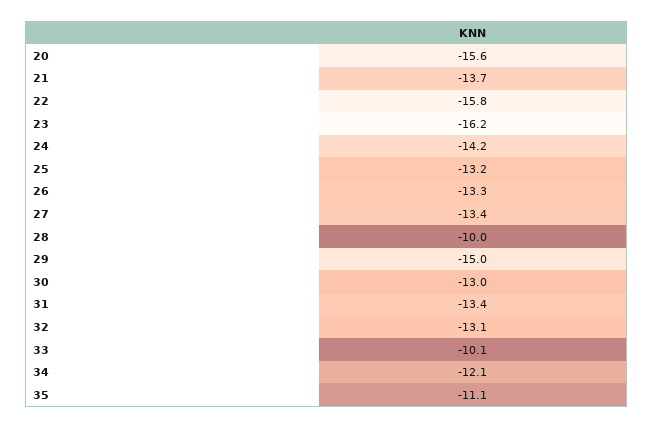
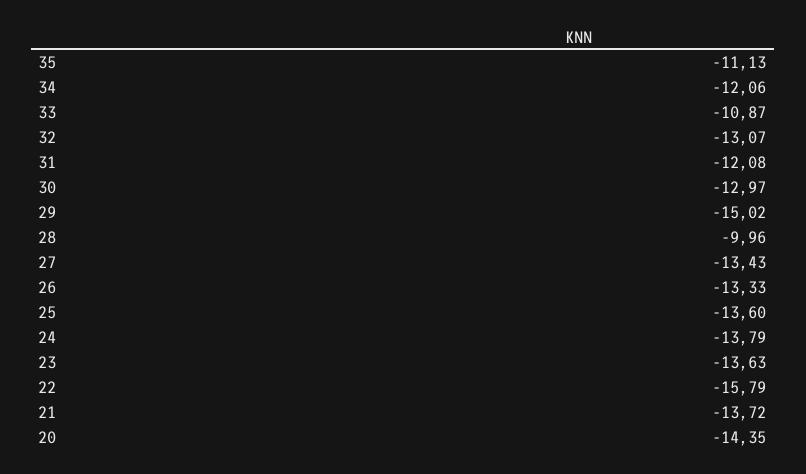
20: -15.6 -> -14.35
23: -16.2 -> -13.63
24: -14.2 -> -13.79
25: -13.2 -> -13.6
31: -13.4 -> -12.08
33: -10.1 -> -10.87

